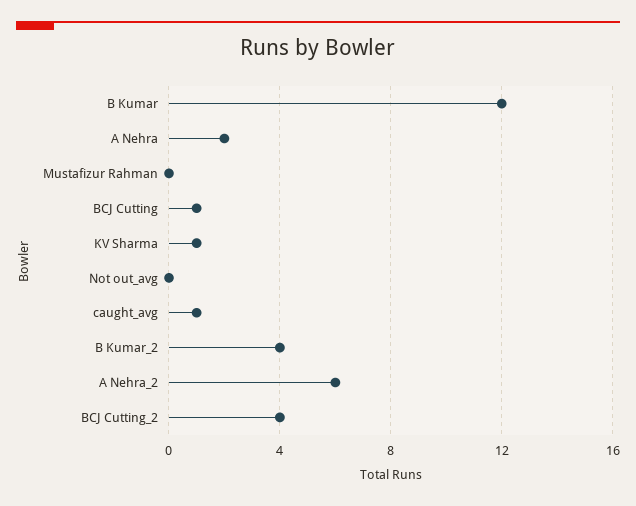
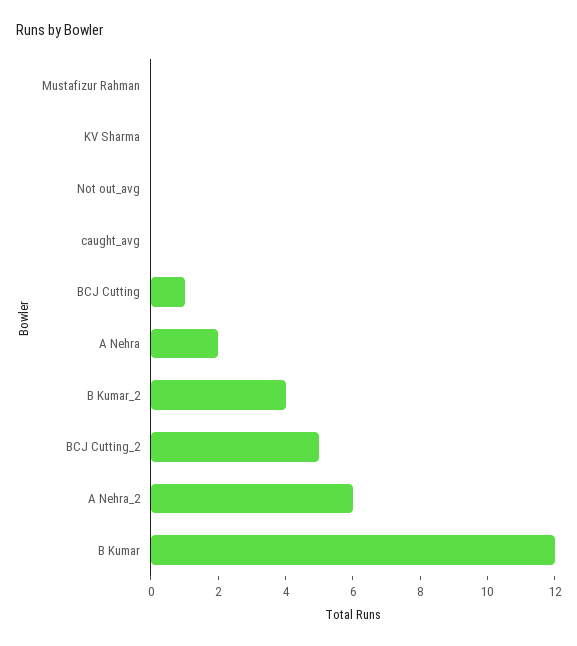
KV Sharma: 1 -> 0
caught_avg: 1 -> 0
BCJ Cutting_2: 4 -> 5

